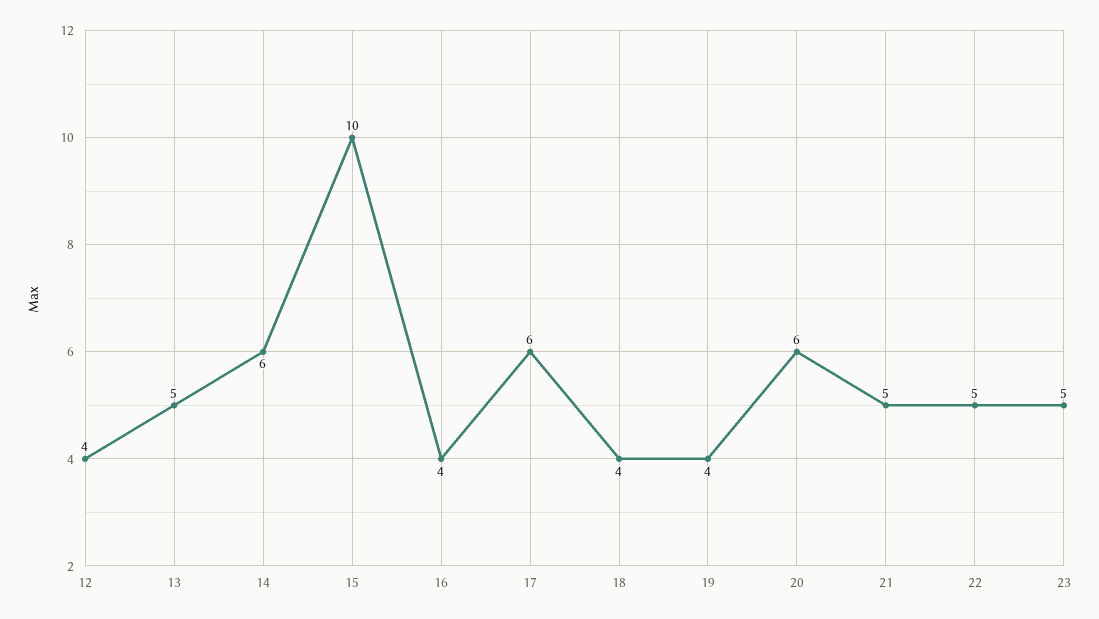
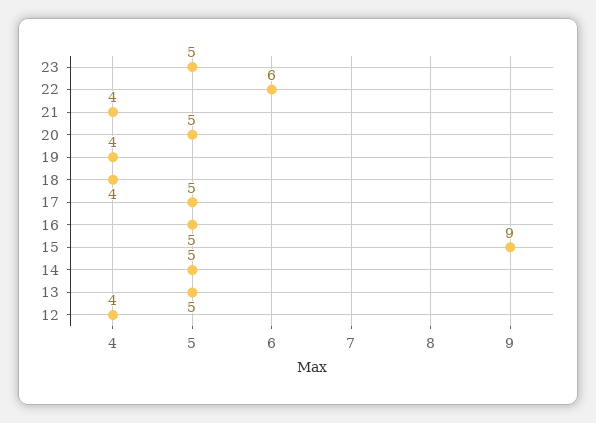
14: 6 -> 5
15: 10 -> 9
16: 4 -> 5
17: 6 -> 5
20: 6 -> 5
21: 5 -> 4
22: 5 -> 6

